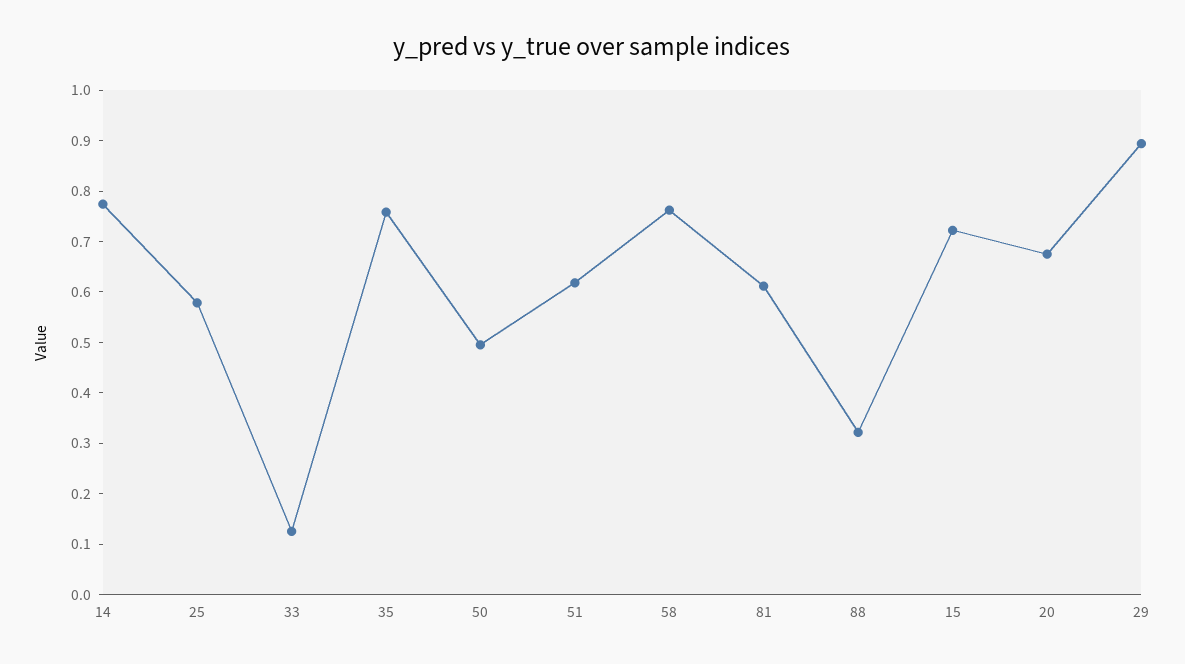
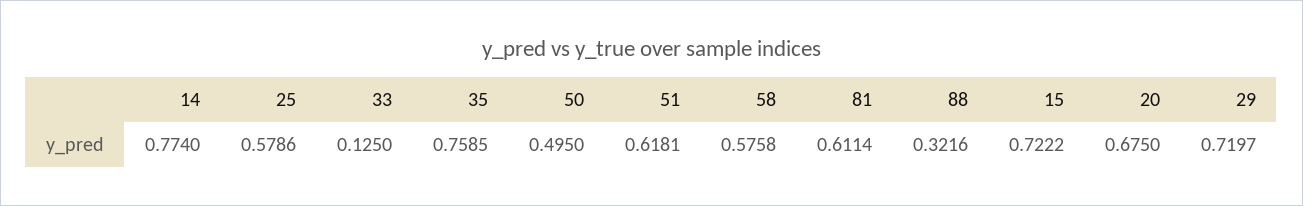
58: 0.76 -> 0.5758
29: 0.9 -> 0.7197

